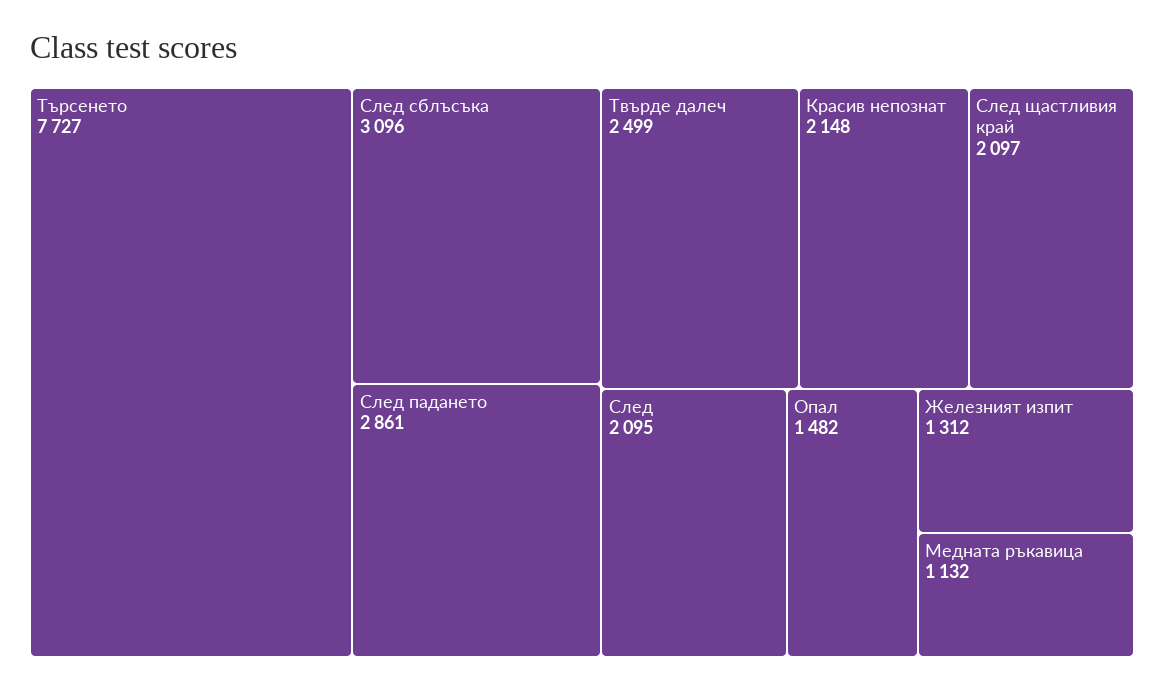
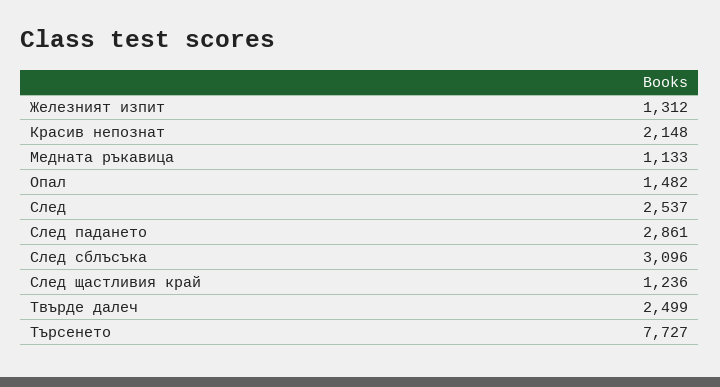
След щастливия край: 2097 -> 1236
След: 2095 -> 2537
Медната ръкавица: 1132 -> 1133

